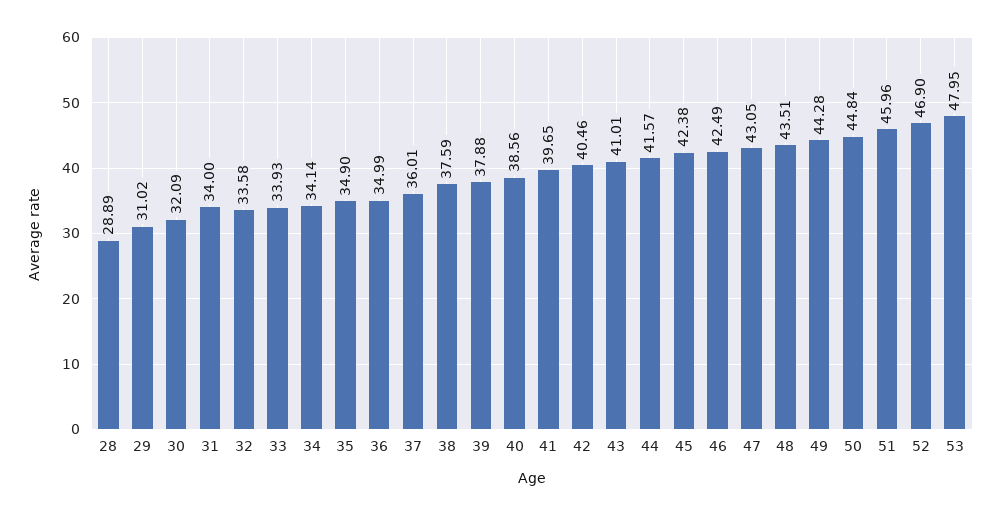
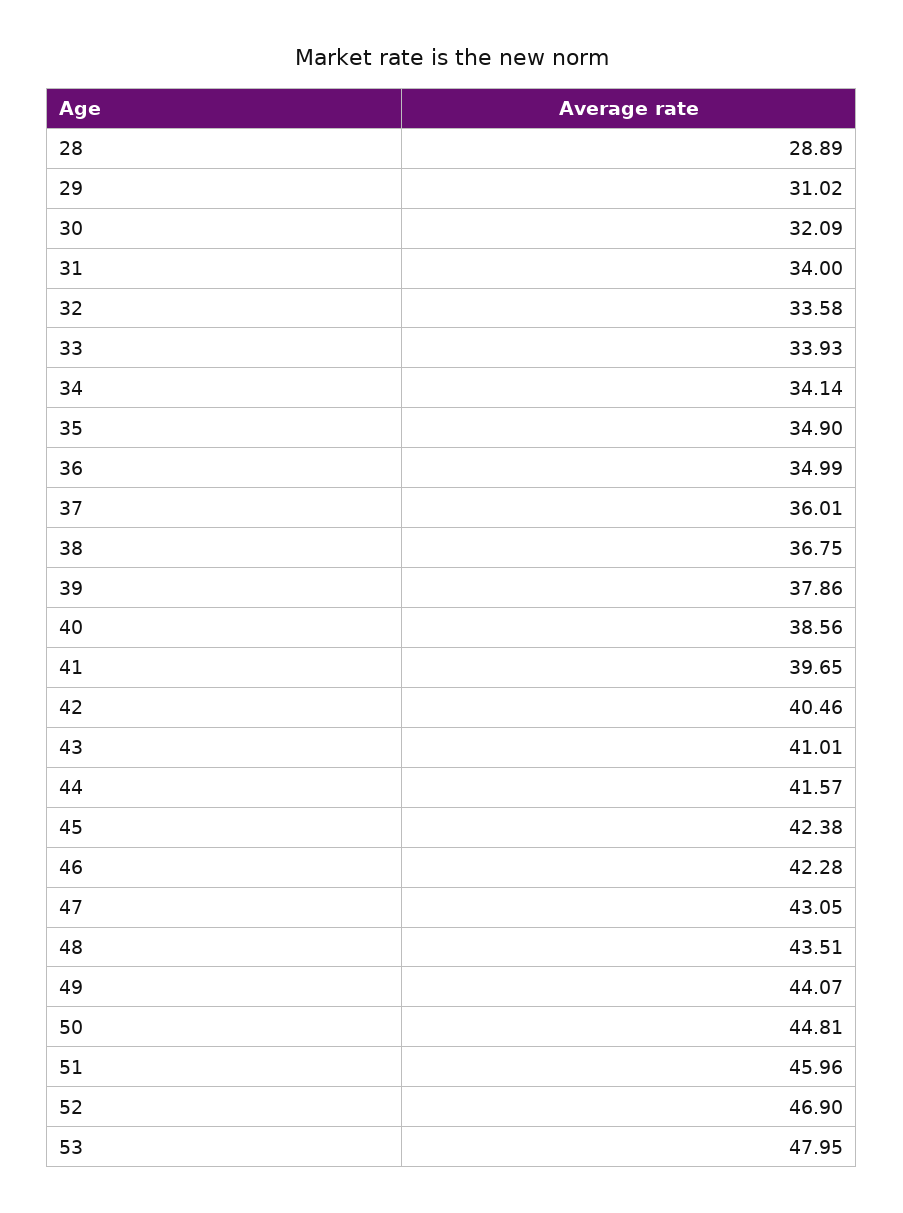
38: 37.59 -> 36.75
39: 37.88 -> 37.86
46: 42.49 -> 42.28
49: 44.28 -> 44.07
50: 44.84 -> 44.81

